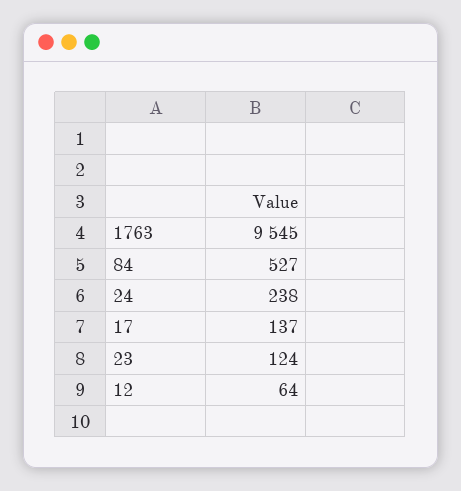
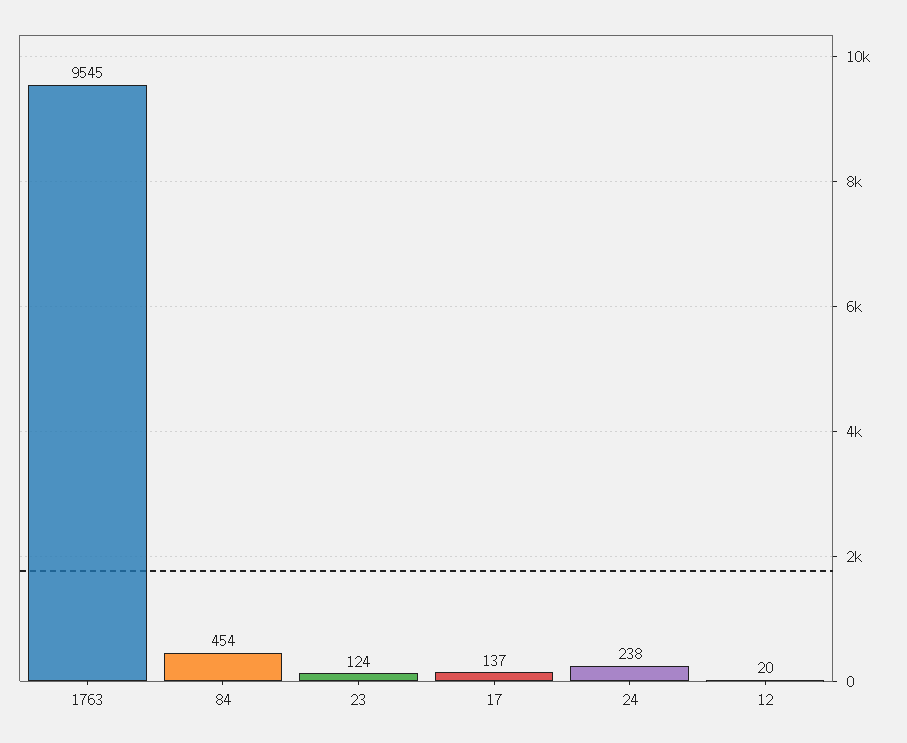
84: 527 -> 454
12: 64 -> 20

